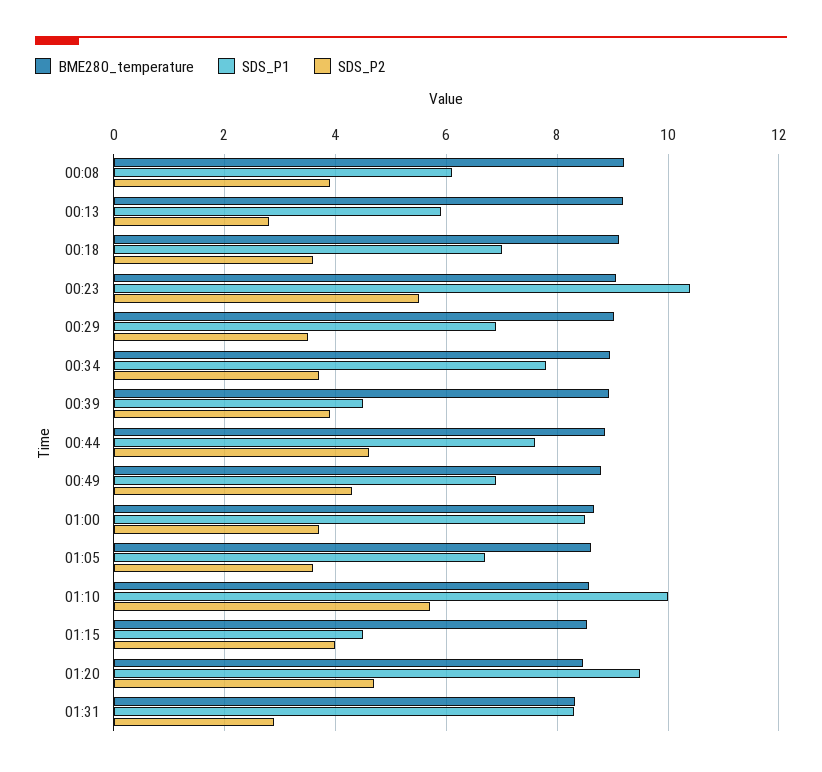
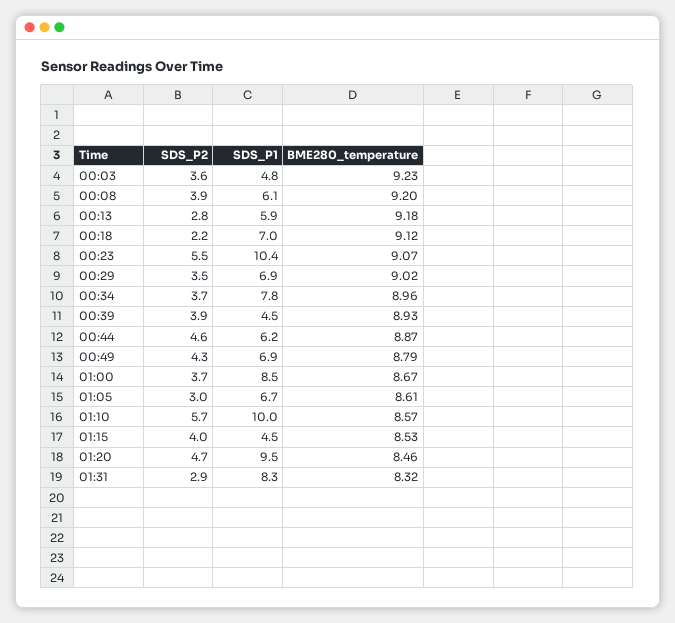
SDS_P2, 00:18: 3.6 -> 2.2
SDS_P1, 00:44: 7.6 -> 6.2
SDS_P2, 01:05: 3.6 -> 3
SDS_P2, 00:03: none -> 3.6
SDS_P1, 00:03: none -> 4.8
BME280_temperature, 00:03: none -> 9.23

